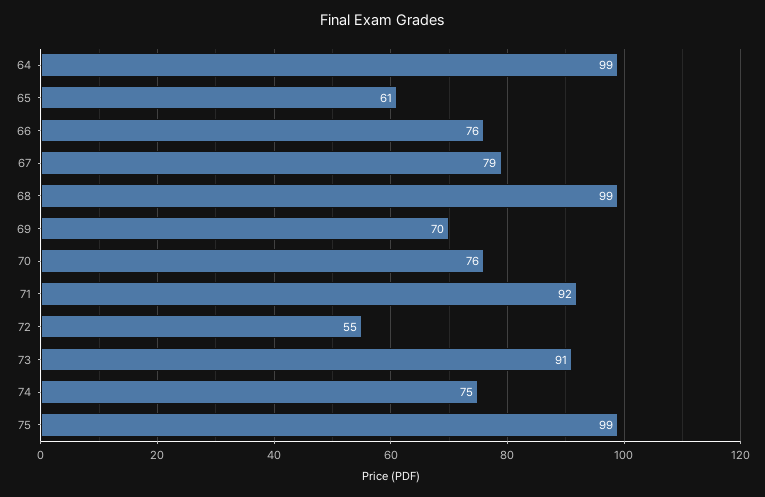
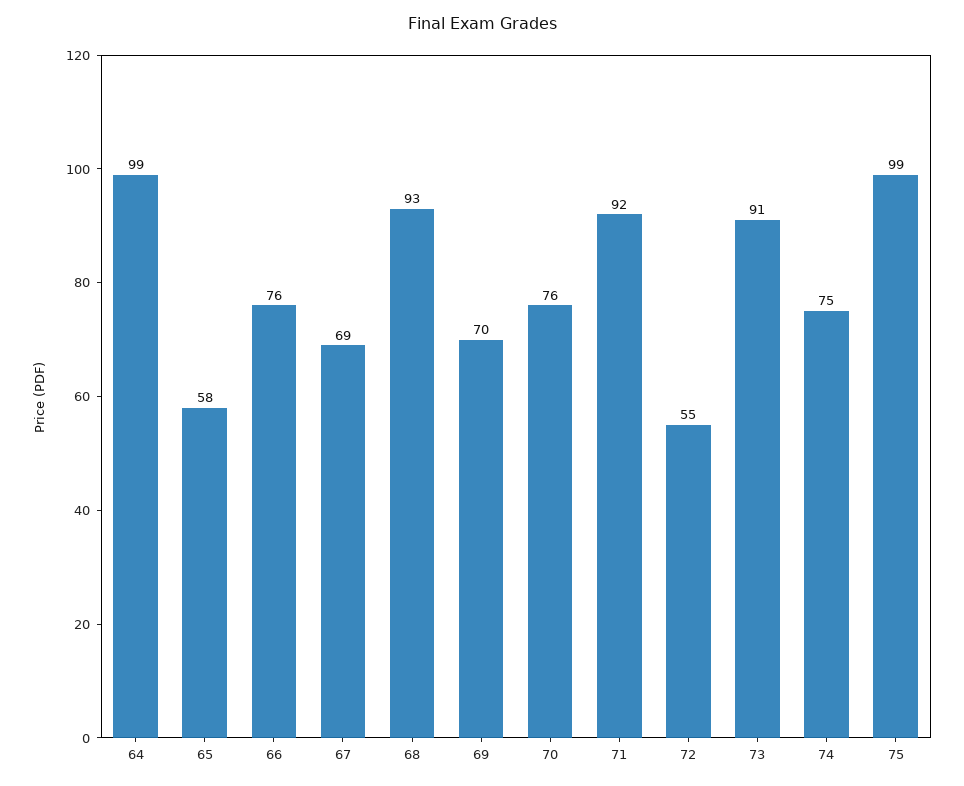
65: 61 -> 58
67: 79 -> 69
68: 99 -> 93

